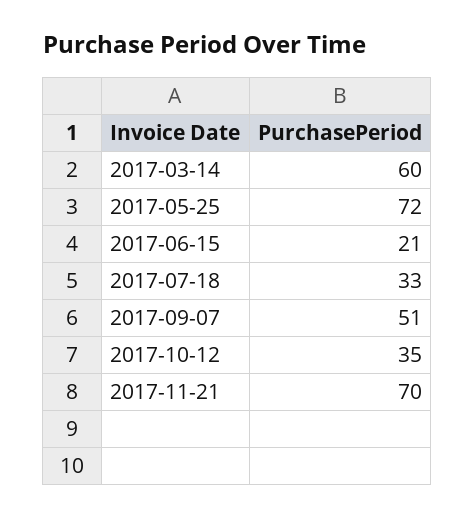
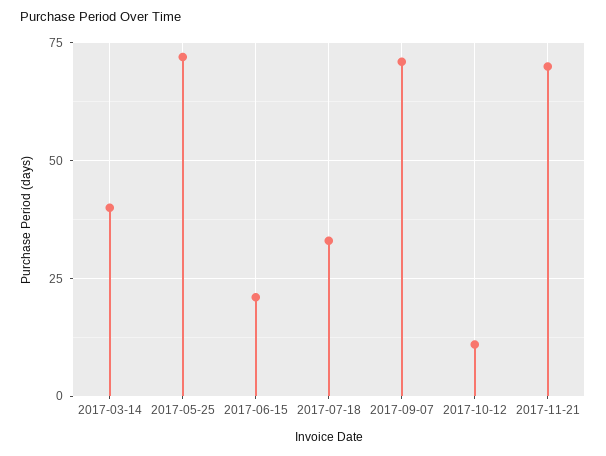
2017-03-14: 60 -> 40
2017-09-07: 51 -> 70
2017-10-12: 35 -> 10

